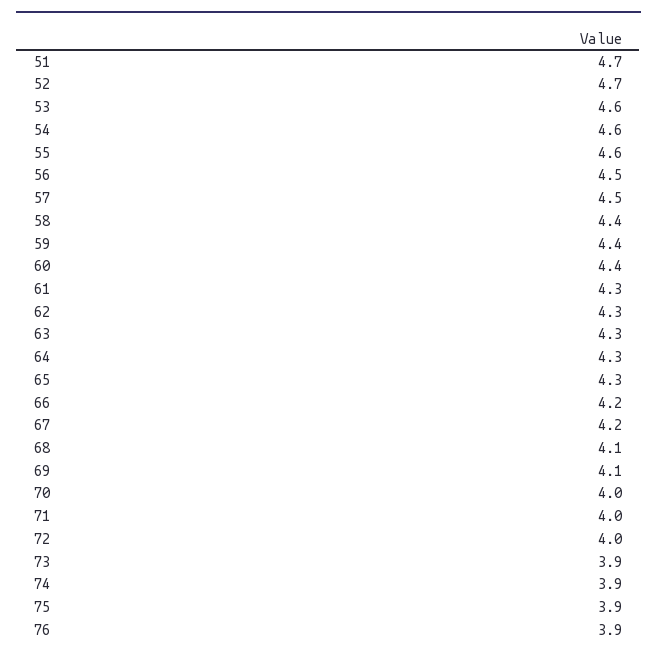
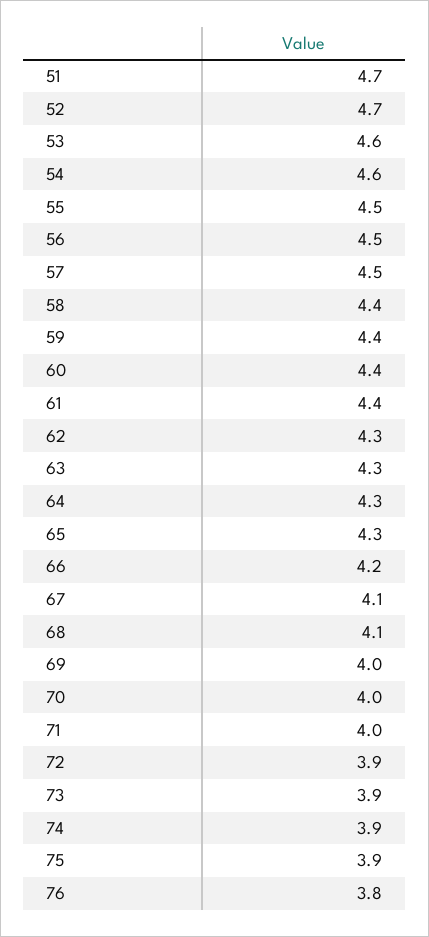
55: 4.6 -> 4.5
61: 4.3 -> 4.4
67: 4.2 -> 4.1
69: 4.1 -> 4
72: 4 -> 3.9
76: 3.9 -> 3.8

